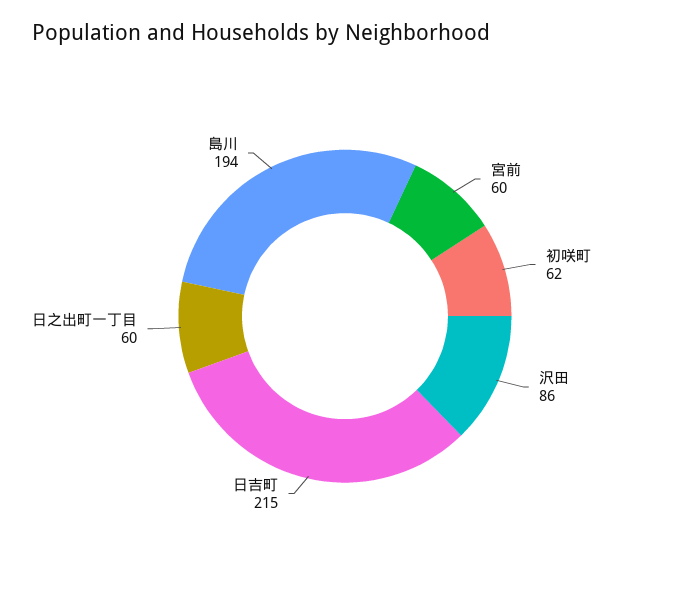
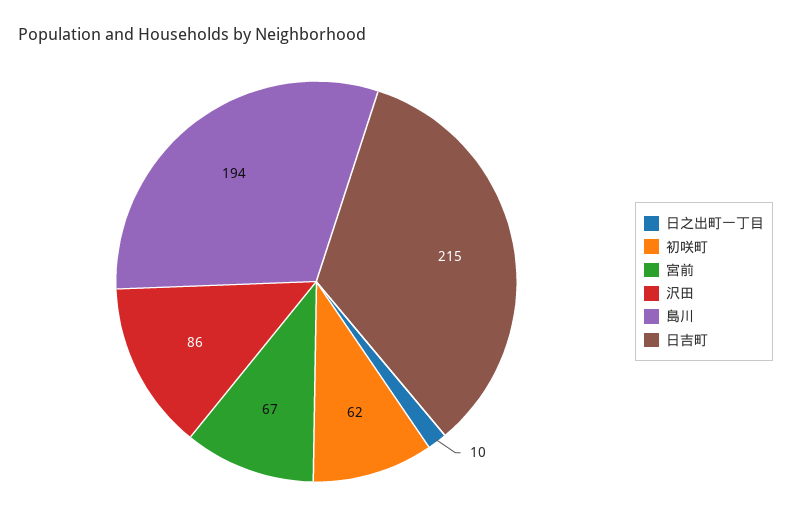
宮前: 60 -> 67
日之出町一丁目: 60 -> 10

